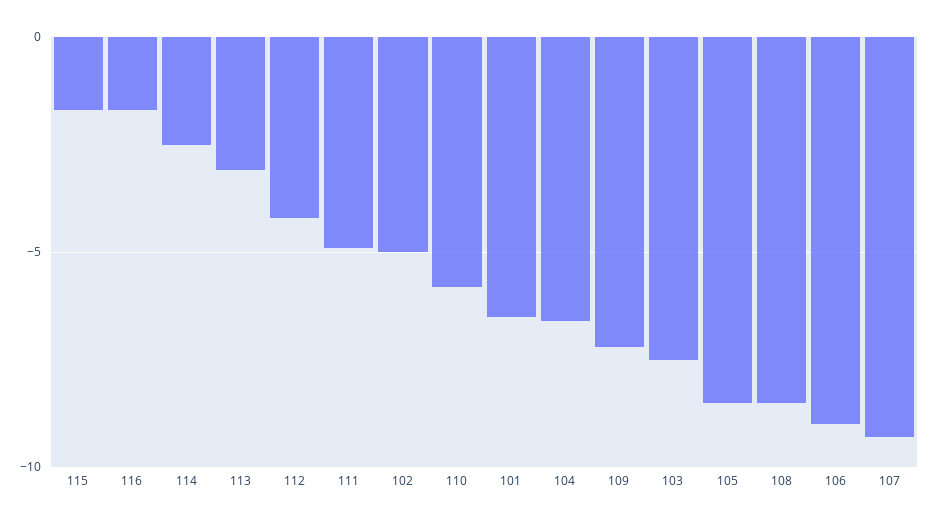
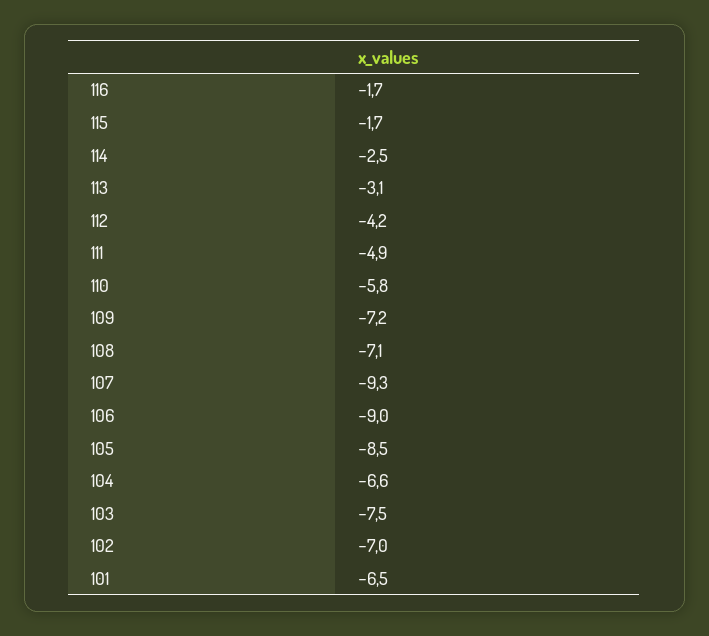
102: -5 -> -7
108: -8.5 -> -7.1

